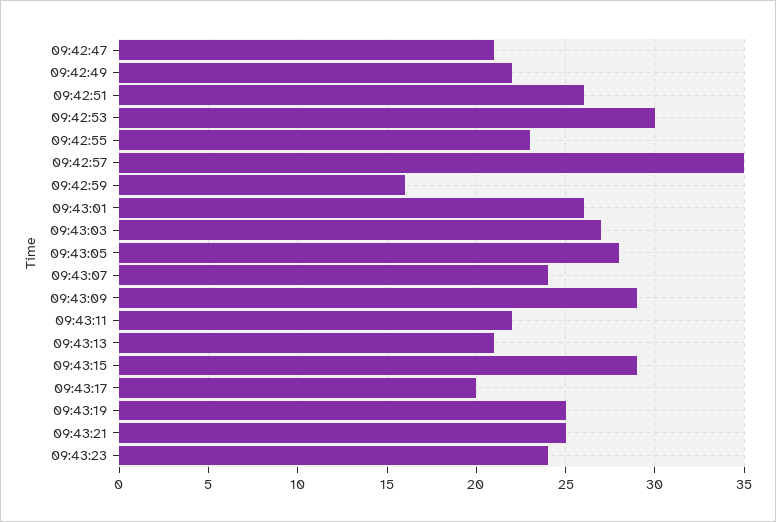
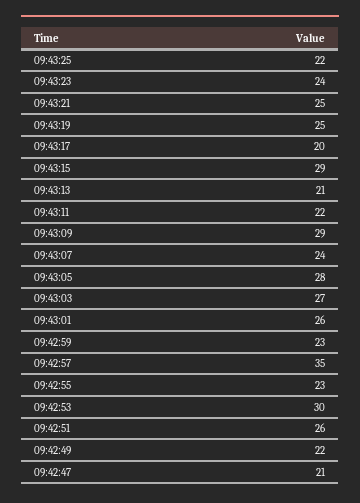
09:42:59: 16 -> 23
09:43:25: none -> 22

